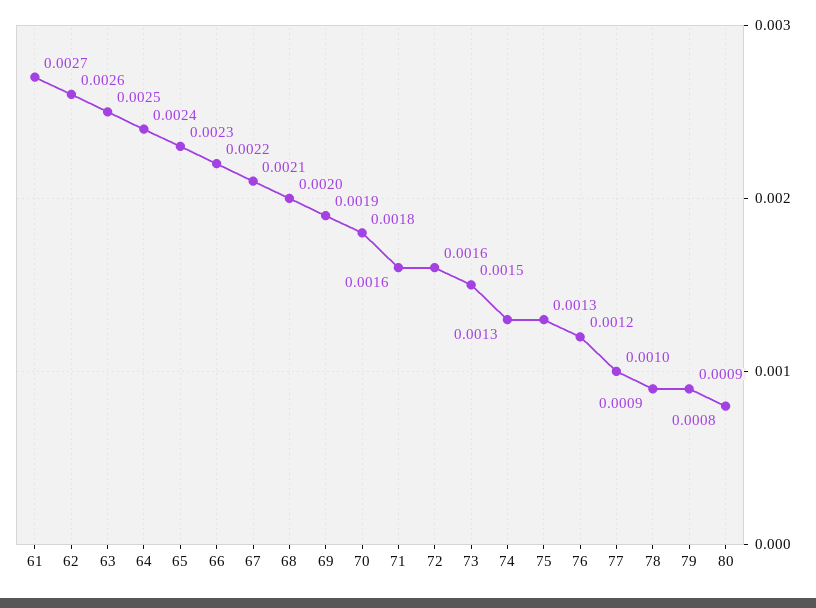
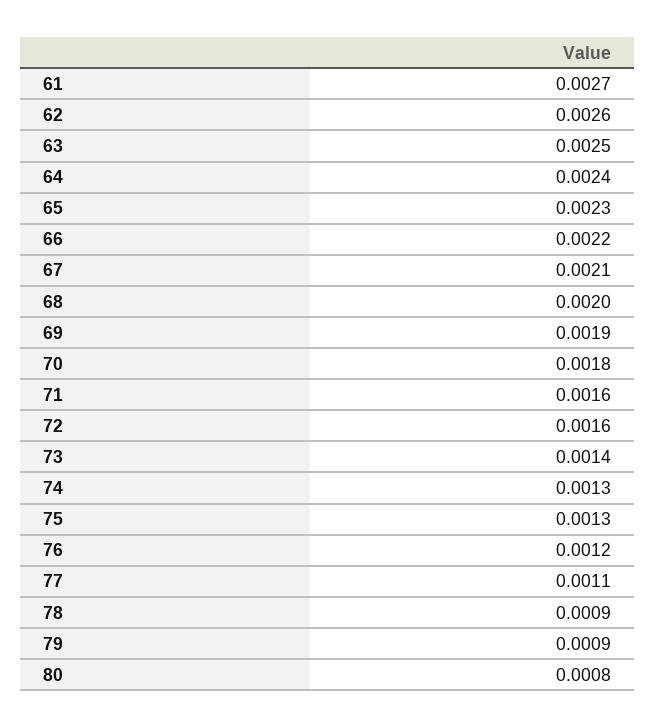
73: 0.0015 -> 0.0014
77: 0.001 -> 0.0011

